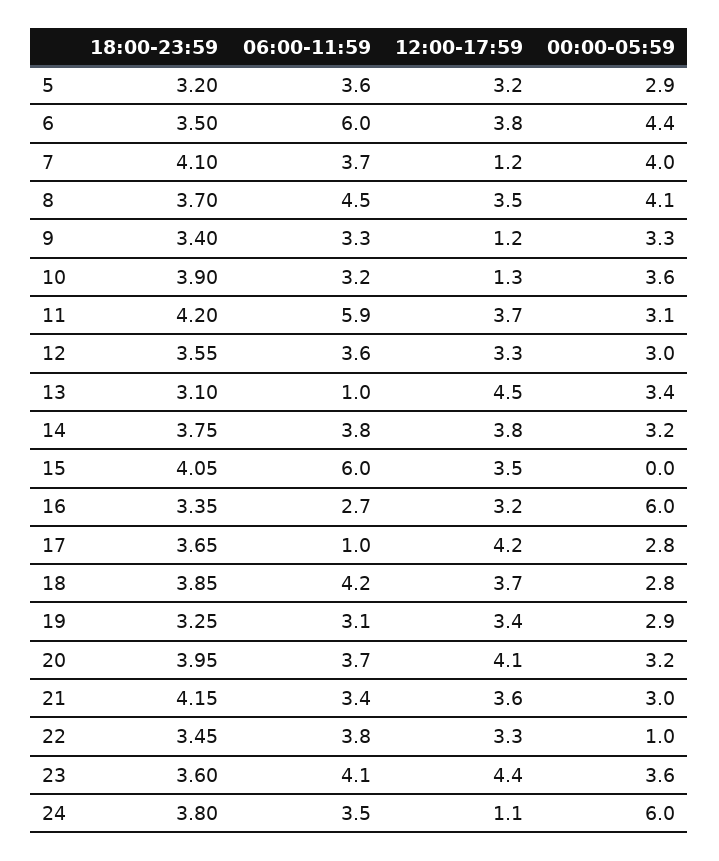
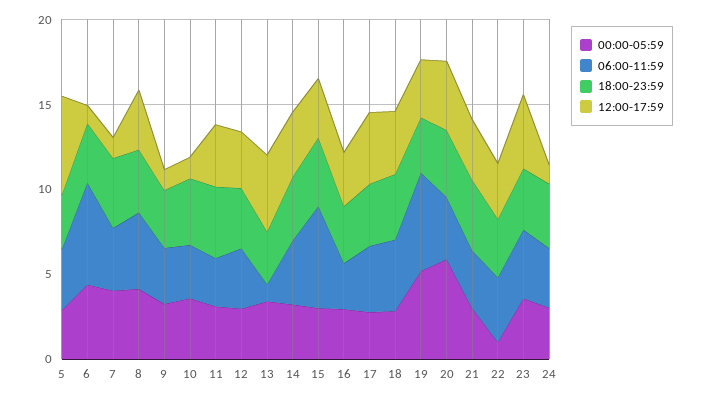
12:00-17:59, 5: 3.2 -> 6
12:00-17:59, 6: 3.8 -> 1
06:00-11:59, 11: 5.9 -> 3
00:00-05:59, 15: 0 -> 3
00:00-05:59, 16: 6 -> 3
06:00-11:59, 17: 1 -> 4
06:00-11:59, 19: 3.1 -> 6
00:00-05:59, 19: 2.9 -> 5
00:00-05:59, 20: 3.2 -> 6
00:00-05:59, 24: 6 -> 3

